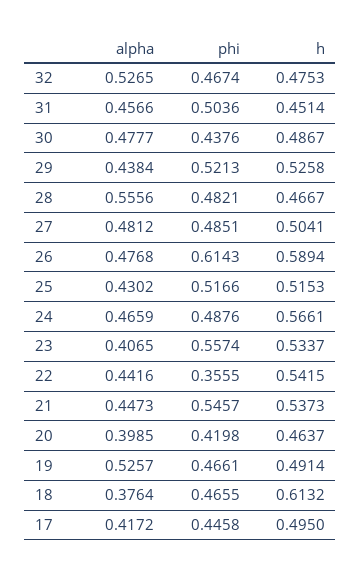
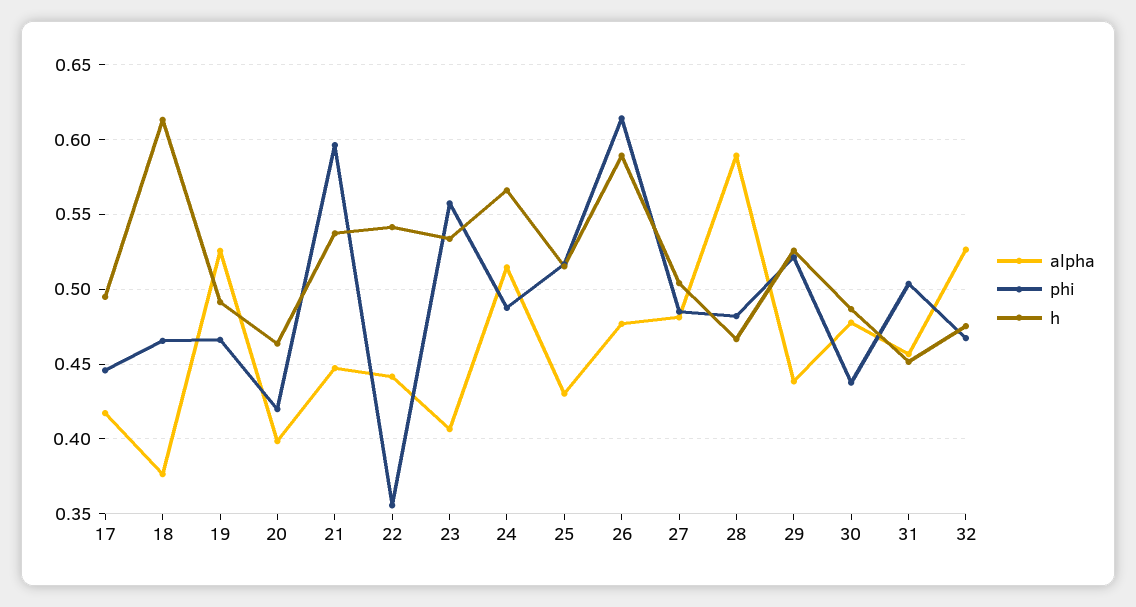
alpha, 28: 0.5556 -> 0.59
alpha, 24: 0.4659 -> 0.515
phi, 21: 0.5457 -> 0.595

